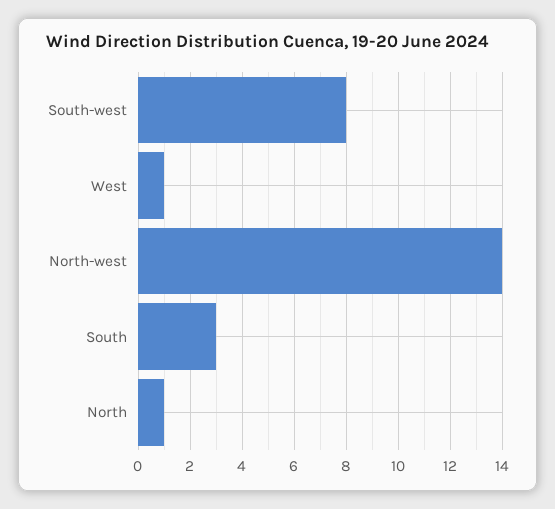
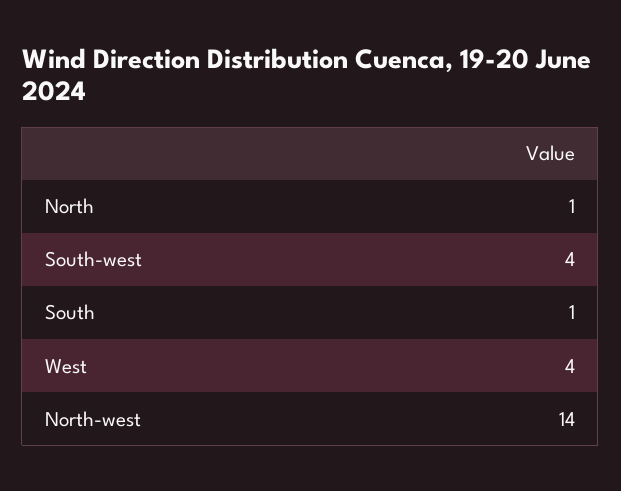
South-west: 8 -> 4
West: 1 -> 4
South: 3 -> 1

